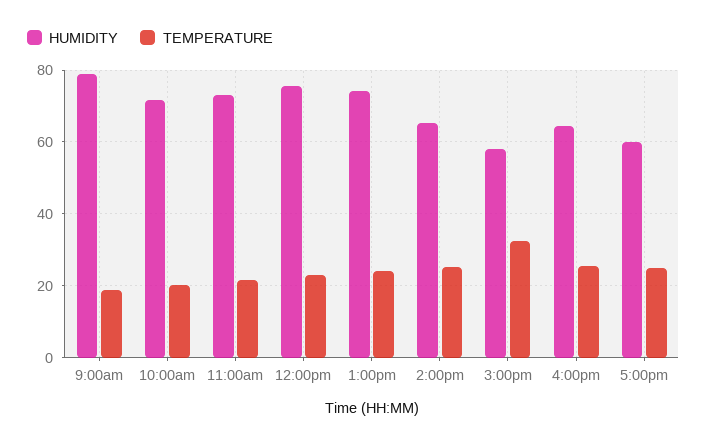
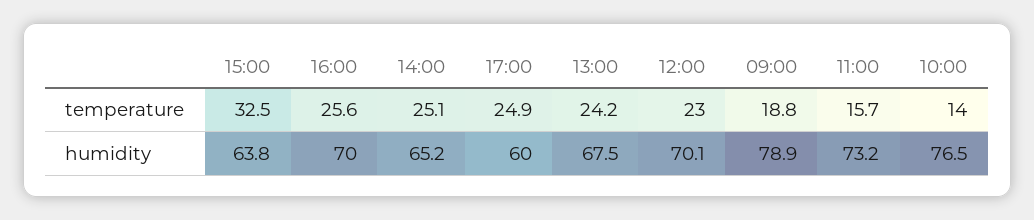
HUMIDITY, 10:00am: 72 -> 76.5
TEMPERATURE, 10:00am: 20 -> 14
TEMPERATURE, 11:00am: 22 -> 15.7
HUMIDITY, 12:00pm: 76 -> 70.1
HUMIDITY, 1:00pm: 74 -> 67.5
HUMIDITY, 3:00pm: 58 -> 63.8
HUMIDITY, 4:00pm: 64 -> 70

